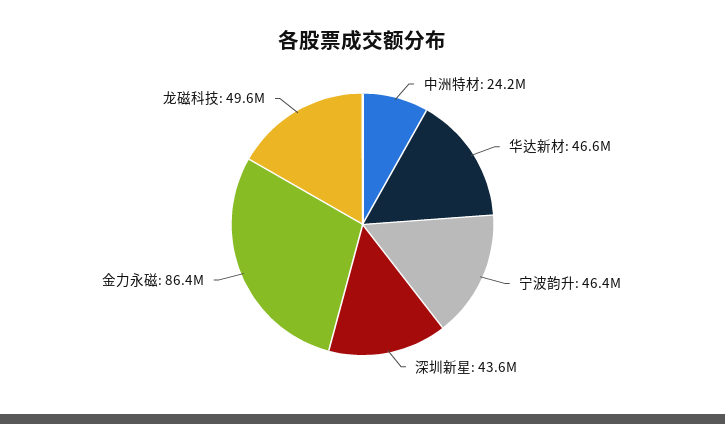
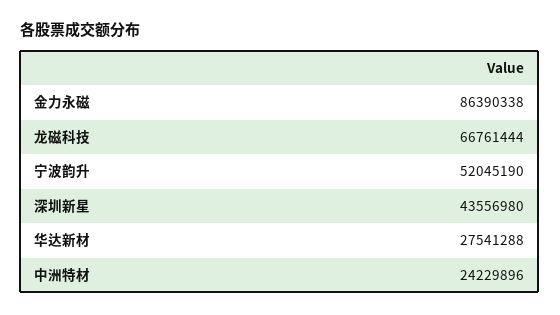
华达新材: 46600000 -> 27541288
宁波韵升: 46400000 -> 52045190
龙磁科技: 49600000 -> 66761444

